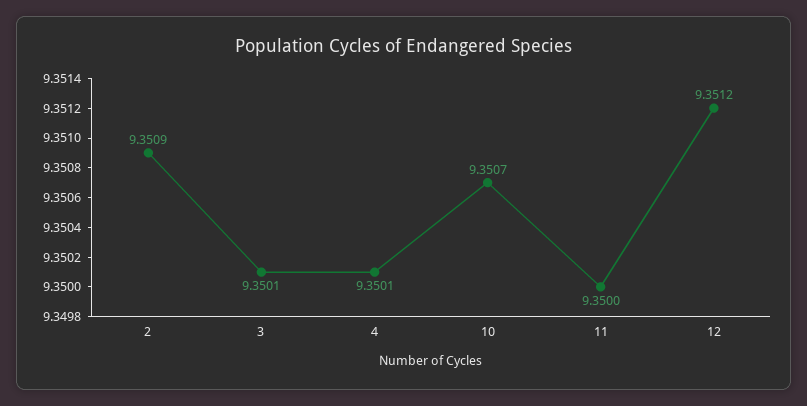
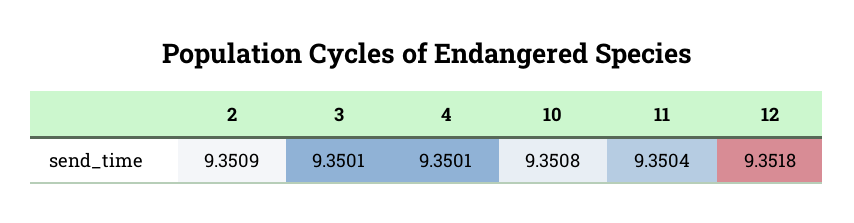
10: 9.3507 -> 9.3508
11: 9.35 -> 9.3504
12: 9.3512 -> 9.3518

